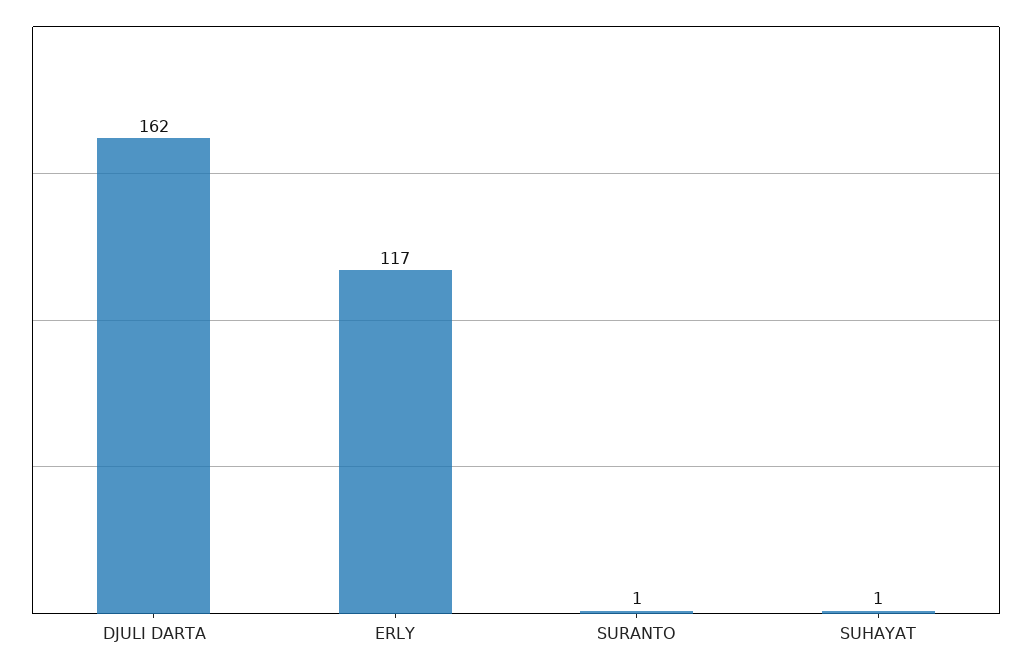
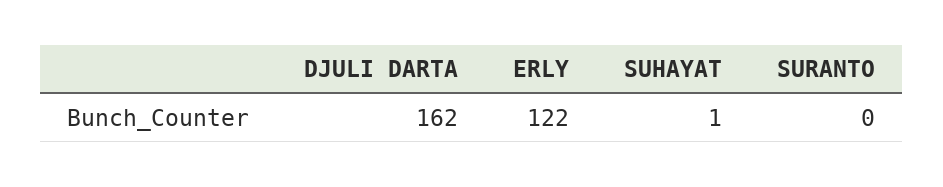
ERLY: 117 -> 122
SURANTO: 1 -> 0

